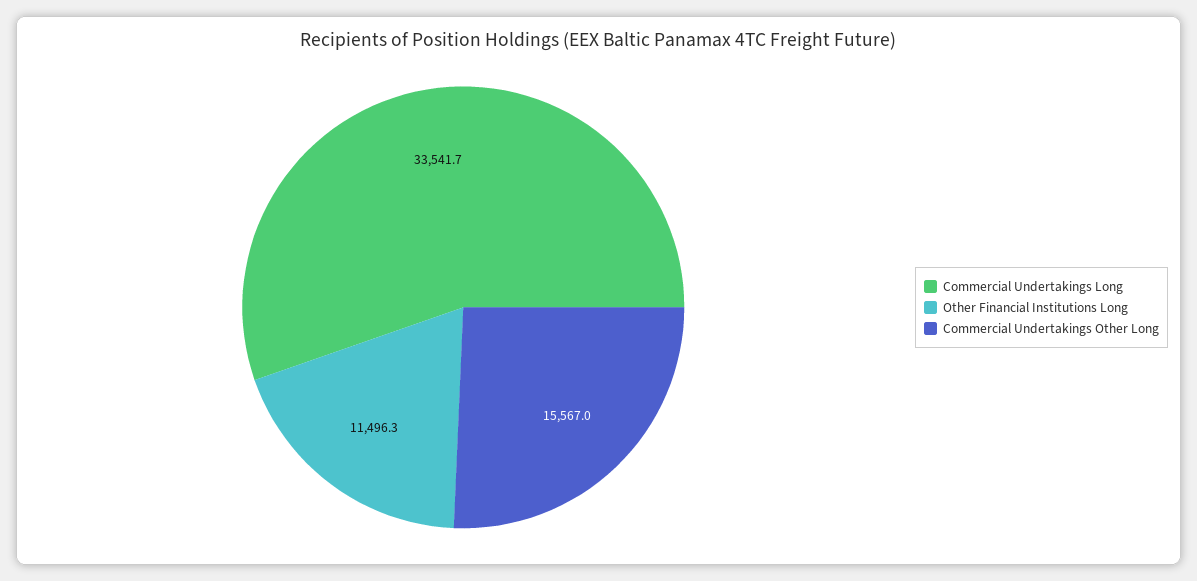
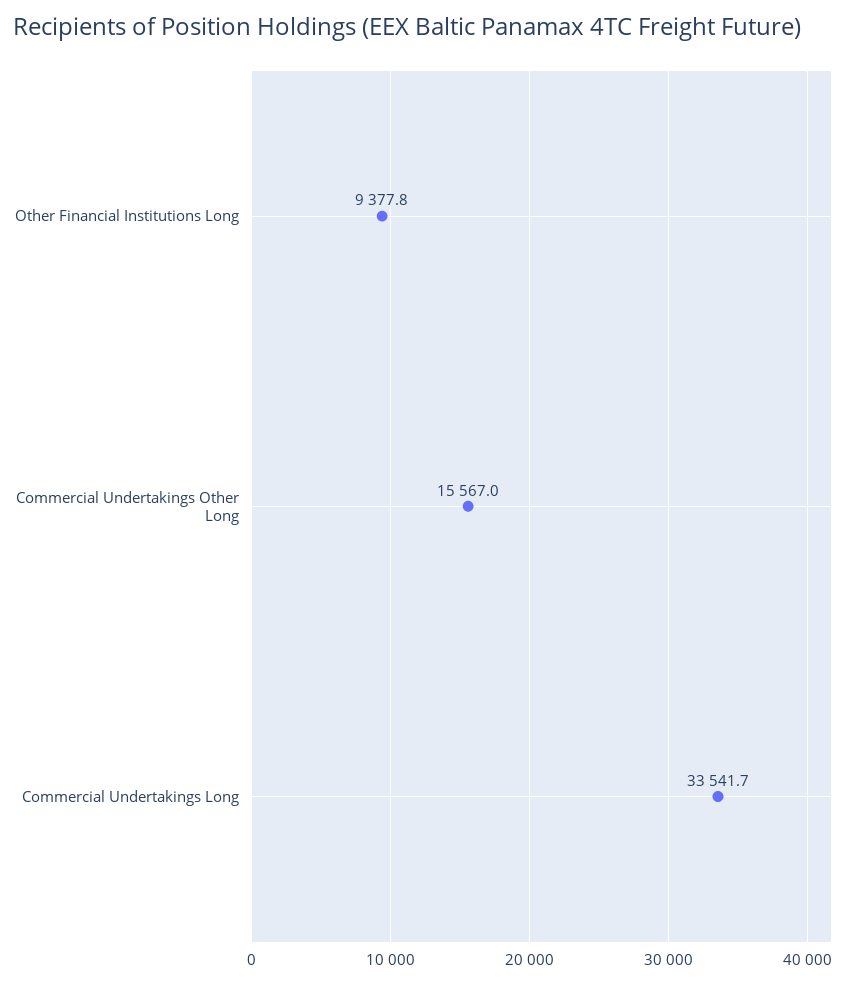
Other Financial Institutions Long: 11496.3 -> 9377.8

